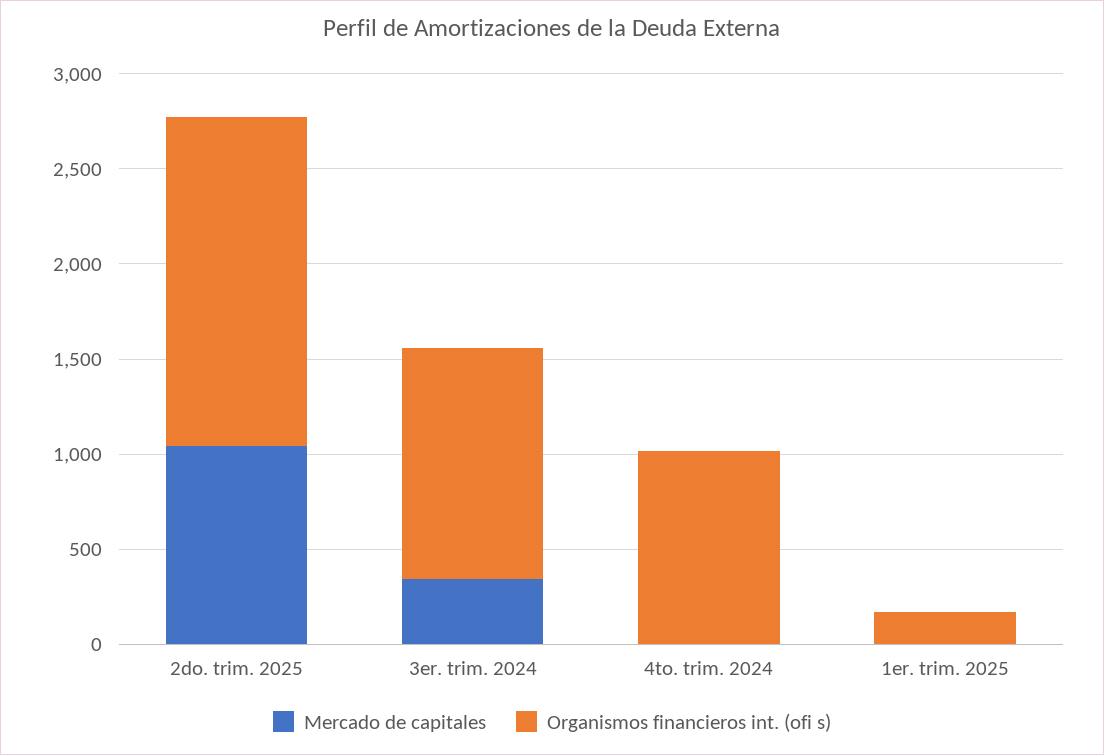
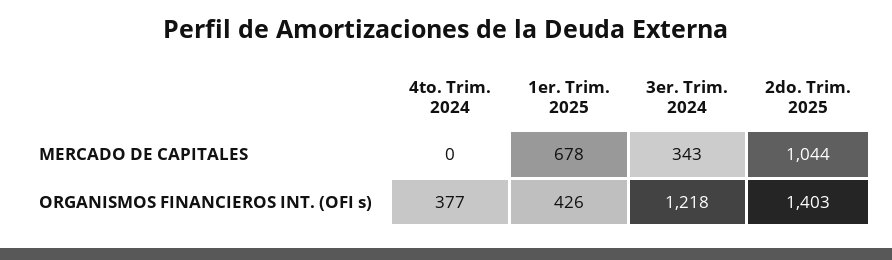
Organismos financieros int. (ofi s), 2do. trim. 2025: 1700 -> 1403
Organismos financieros int. (ofi s), 4to. trim. 2024: 1000 -> 377
Mercado de capitales, 1er. trim. 2025: 0 -> 678
Organismos financieros int. (ofi s), 1er. trim. 2025: 200 -> 426

